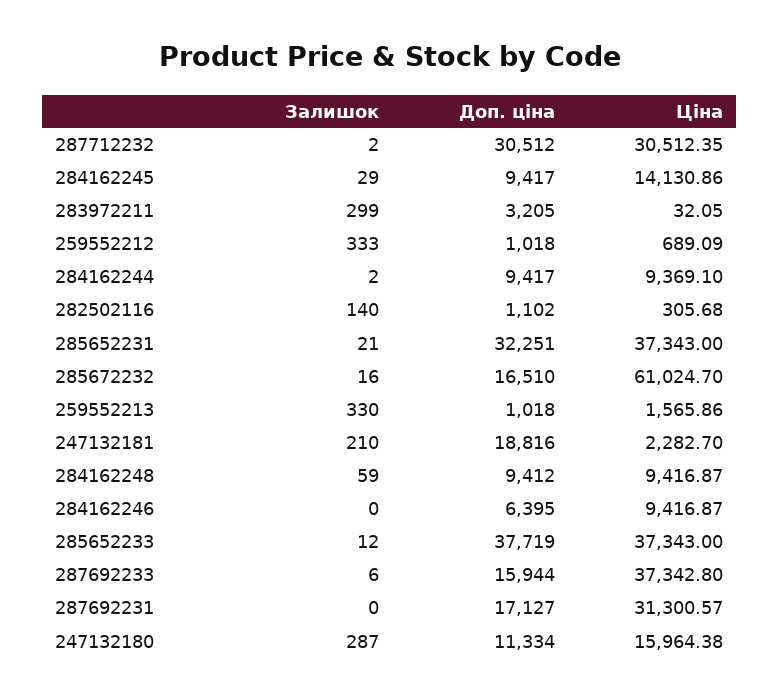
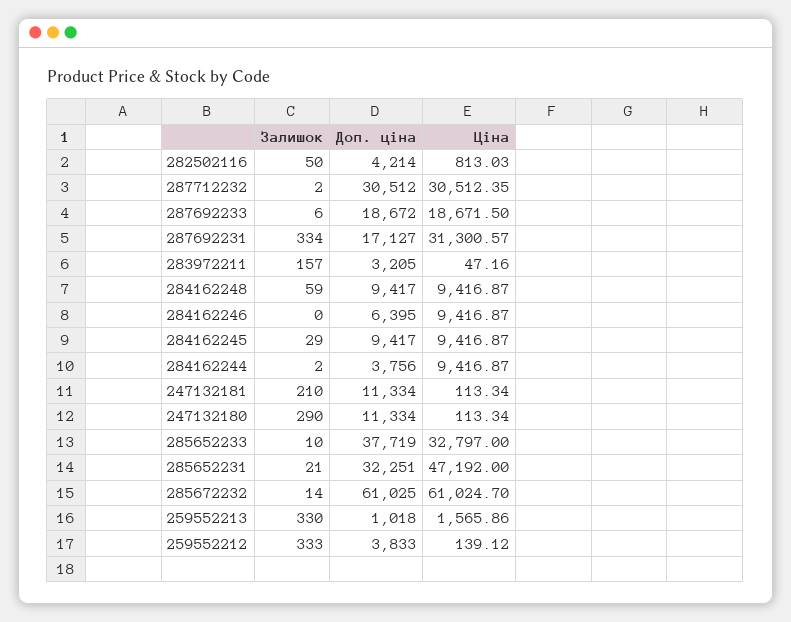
Ціна, 284162245: 14130.86 -> 9416.87
Залишок, 283972211: 299 -> 157
Ціна, 283972211: 32.05 -> 47.16
Доп. ціна, 259552212: 1018 -> 3833
Ціна, 259552212: 689.09 -> 139.12
Доп. ціна, 284162244: 9417 -> 3756
Ціна, 284162244: 9369.1 -> 9416.87
Залишок, 282502116: 140 -> 50
Доп. ціна, 282502116: 1102 -> 4214
Ціна, 282502116: 305.68 -> 813.03
Ціна, 285652231: 37343 -> 47192
Залишок, 285672232: 16 -> 14
Доп. ціна, 285672232: 16510 -> 61025
Доп. ціна, 247132181: 18816 -> 11334
Ціна, 247132181: 2282.7 -> 113.34
Доп. ціна, 284162248: 9412 -> 9417
Залишок, 285652233: 12 -> 10
Ціна, 285652233: 37343 -> 32797
Доп. ціна, 287692233: 15944 -> 18672
Ціна, 287692233: 37342.8 -> 18671.5
Залишок, 287692231: 0 -> 334
Залишок, 247132180: 287 -> 290
Ціна, 247132180: 15964.38 -> 113.34

